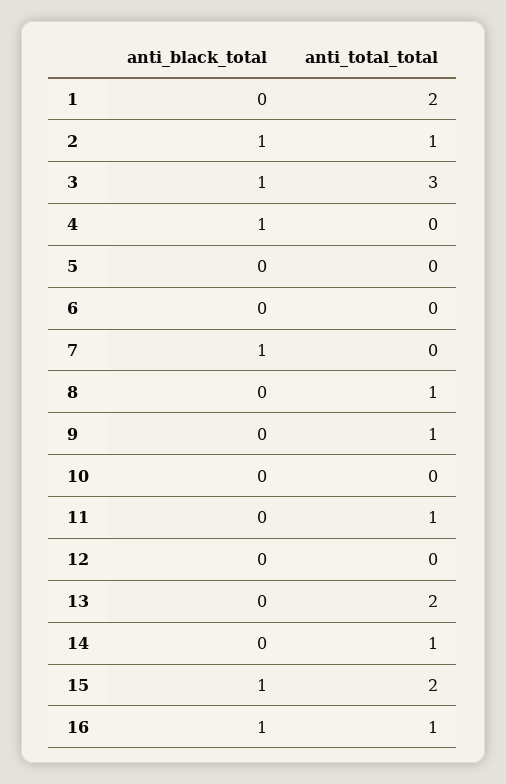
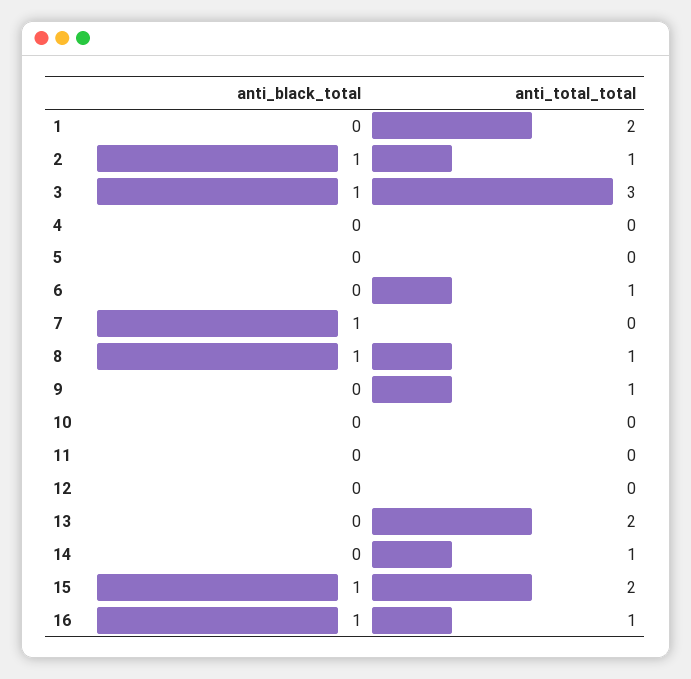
anti_black_total, 4: 1 -> 0
anti_total_total, 6: 0 -> 1
anti_black_total, 8: 0 -> 1
anti_total_total, 11: 1 -> 0

